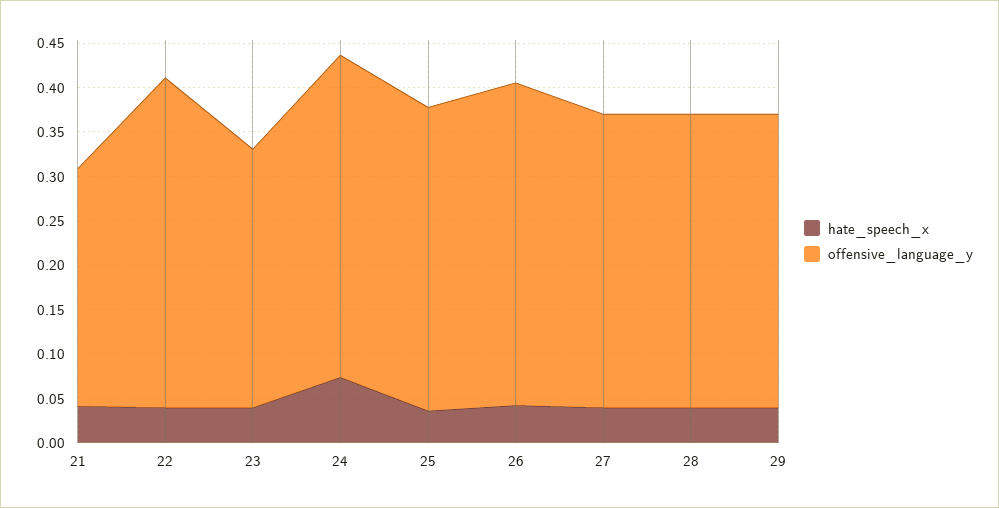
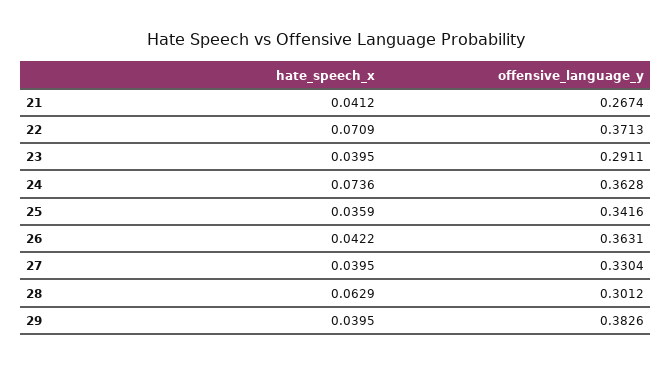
hate_speech_x, 22: 0.04 -> 0.0709
hate_speech_x, 28: 0.04 -> 0.0629
offensive_language_y, 28: 0.33 -> 0.3012
offensive_language_y, 29: 0.33 -> 0.3826

